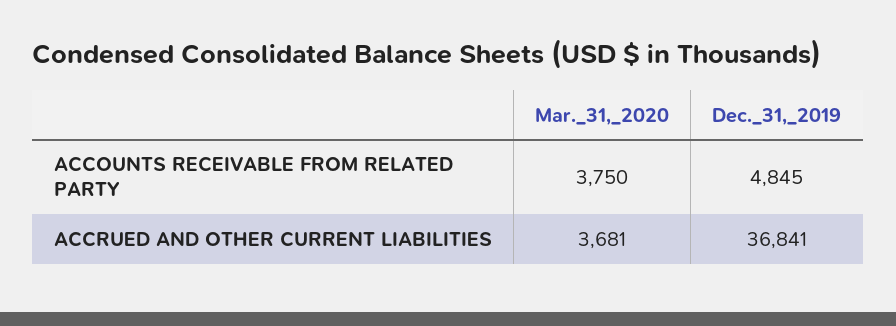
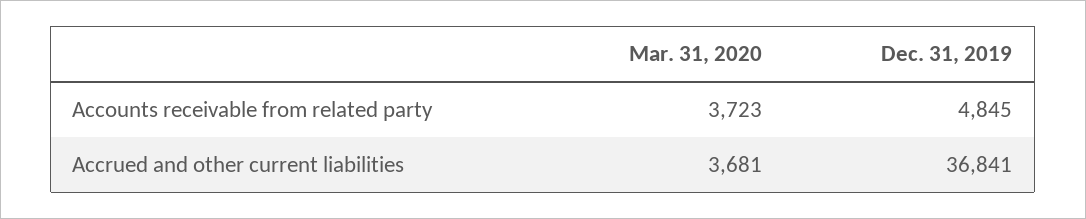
Mar._31,_2020, ACCOUNTS RECEIVABLE FROM RELATED PARTY: 3750 -> 3723

